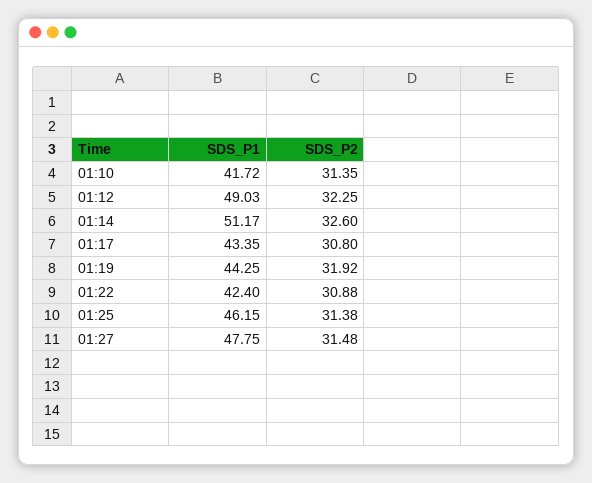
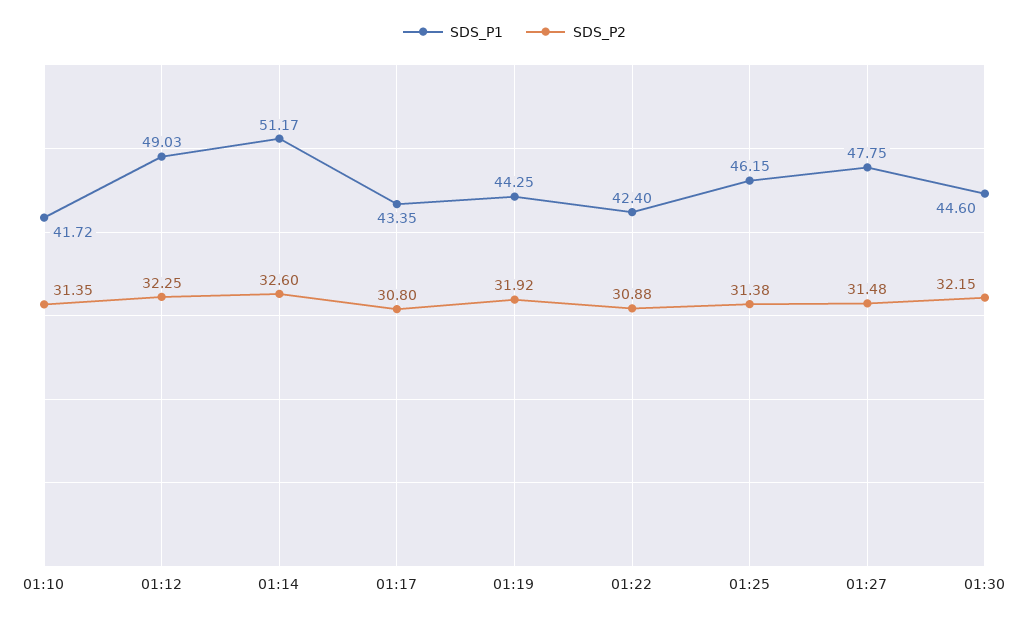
SDS_P1, 01:30: none -> 44.6
SDS_P2, 01:30: none -> 32.15

